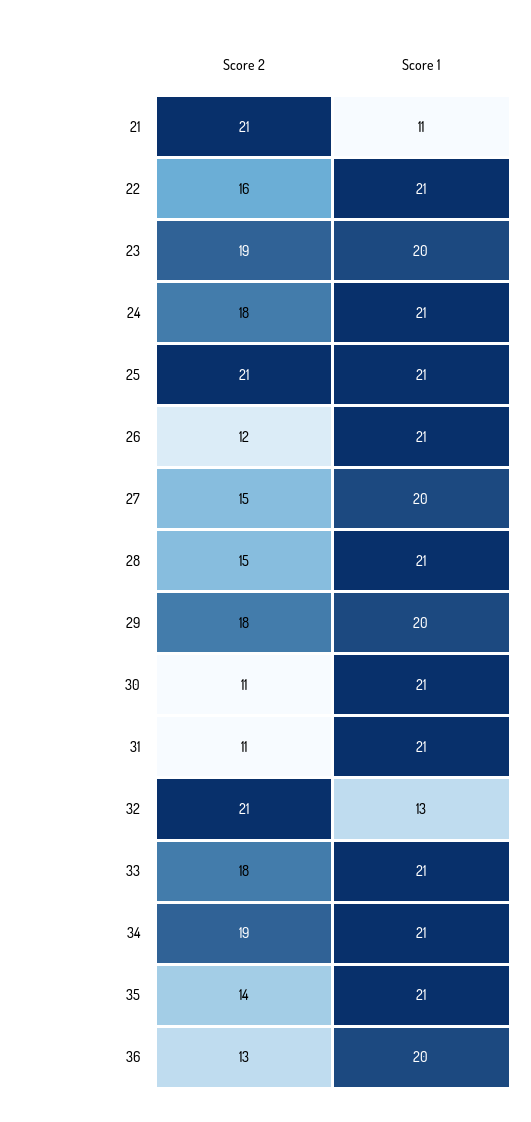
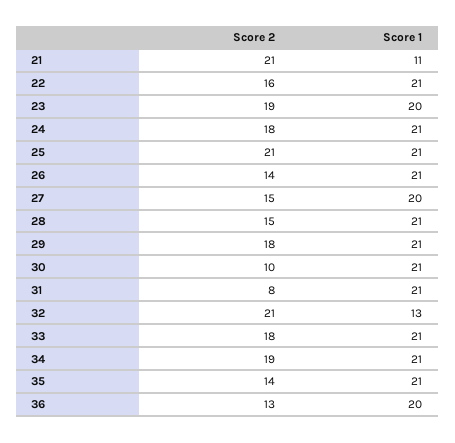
Score 2, 26: 12 -> 14
Score 1, 29: 20 -> 21
Score 2, 30: 11 -> 10
Score 2, 31: 11 -> 8

